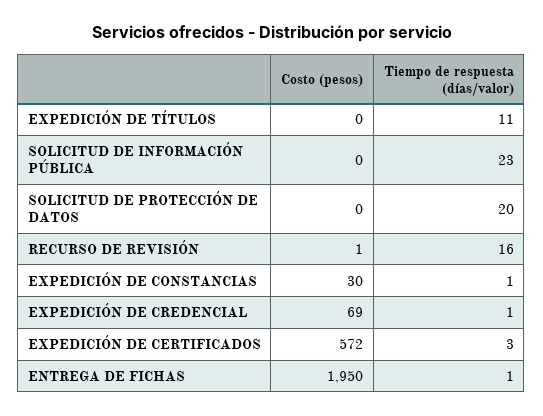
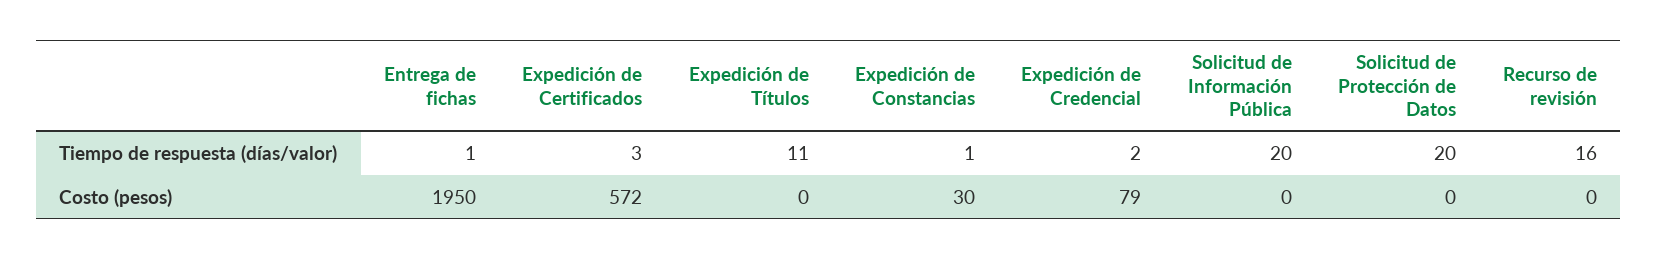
Tiempo de respuesta (días/valor), SOLICITUD DE INFORMACIÓN PÚBLICA: 23 -> 20
Costo (pesos), RECURSO DE REVISIÓN: 1 -> 0
Costo (pesos), EXPEDICIÓN DE CREDENCIAL: 69 -> 79
Tiempo de respuesta (días/valor), EXPEDICIÓN DE CREDENCIAL: 1 -> 2

